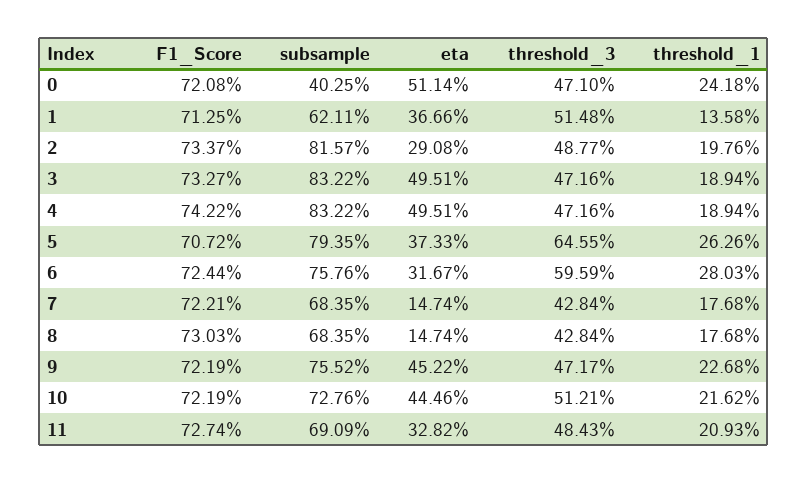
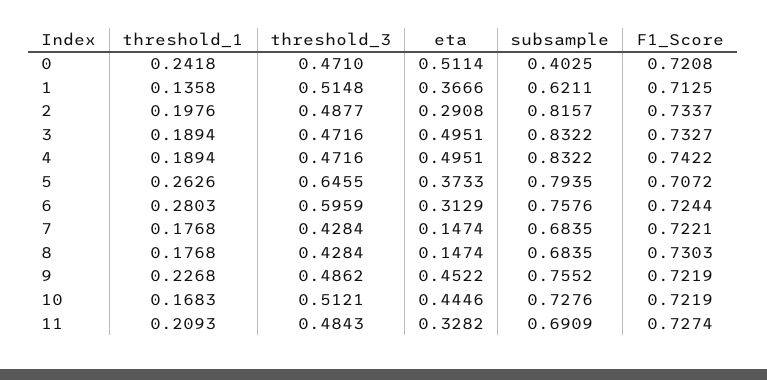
eta, 6: 0.3167 -> 0.3129
threshold_3, 9: 0.4717 -> 0.4862
threshold_1, 10: 0.2162 -> 0.1683

